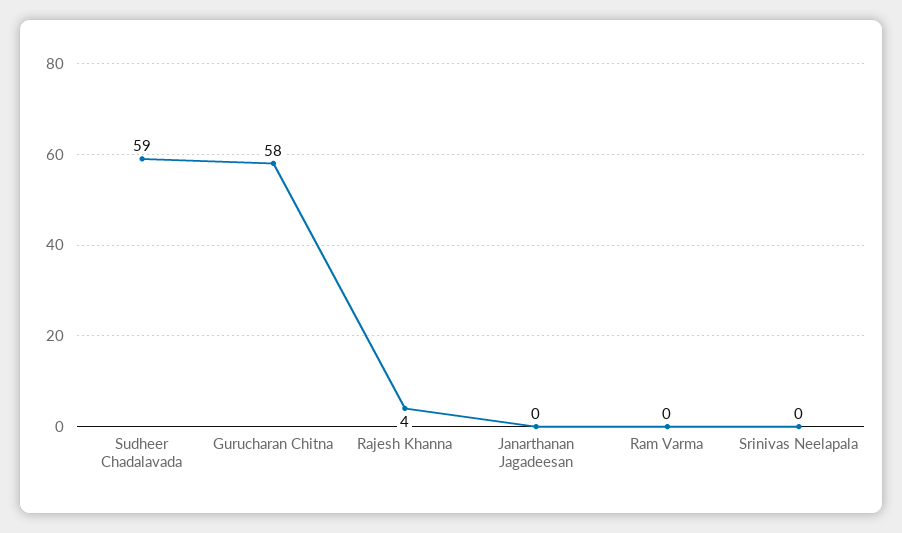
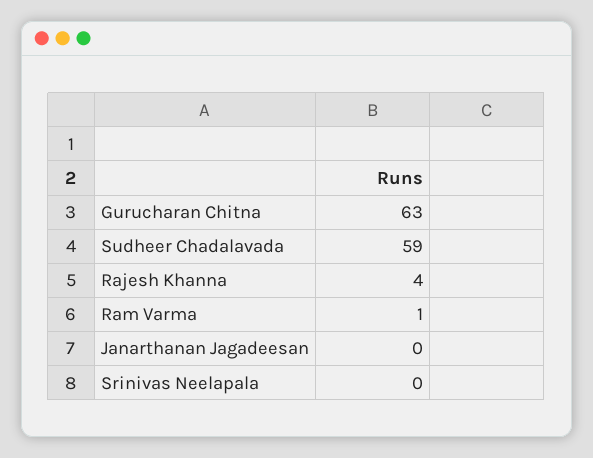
Gurucharan Chitna: 58 -> 63
Ram Varma: 0 -> 1

